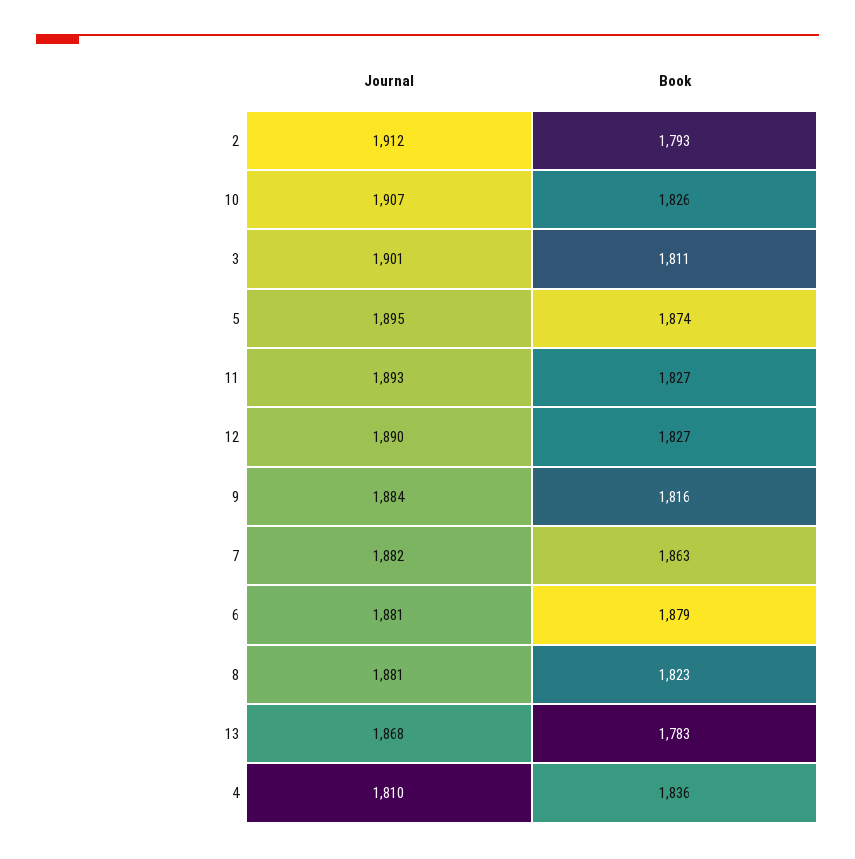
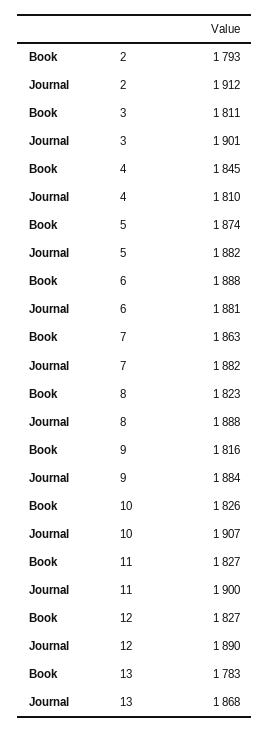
Journal, 5: 1895 -> 1882
Journal, 11: 1893 -> 1900
Book, 6: 1879 -> 1888
Journal, 8: 1881 -> 1888
Book, 4: 1836 -> 1845

